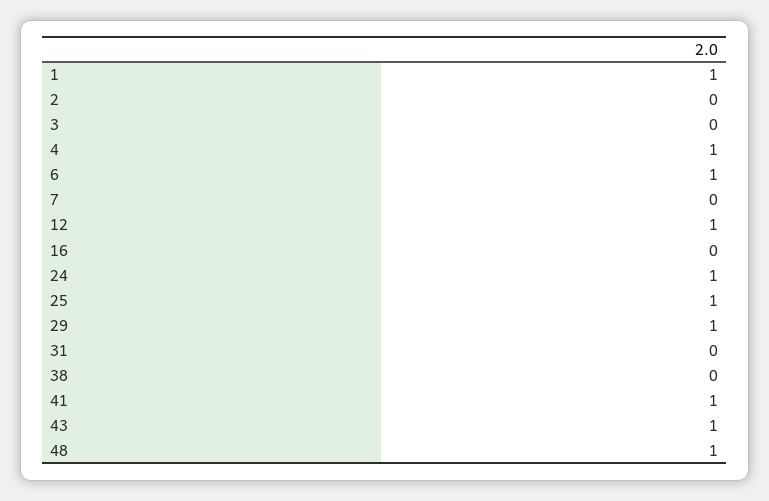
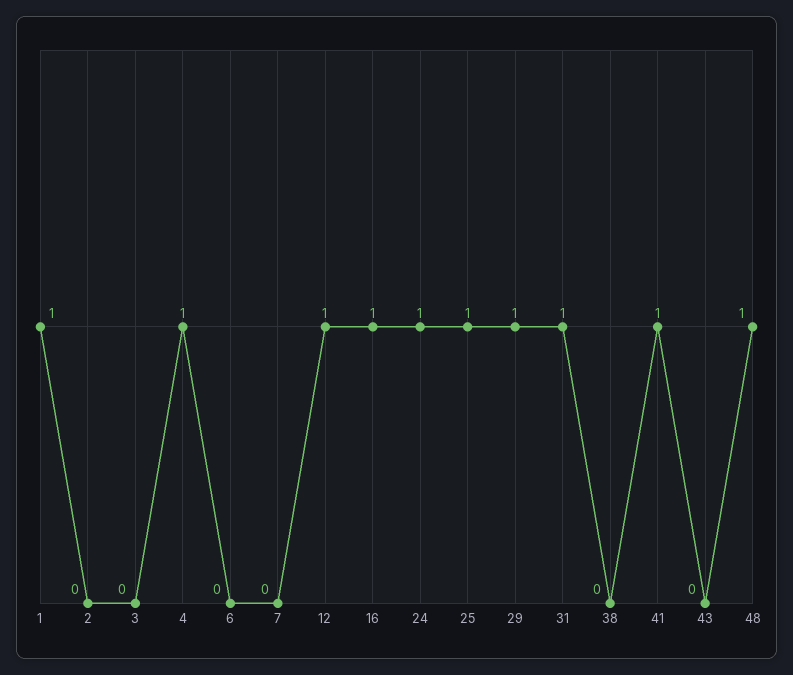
6: 1 -> 0
16: 0 -> 1
31: 0 -> 1
43: 1 -> 0

